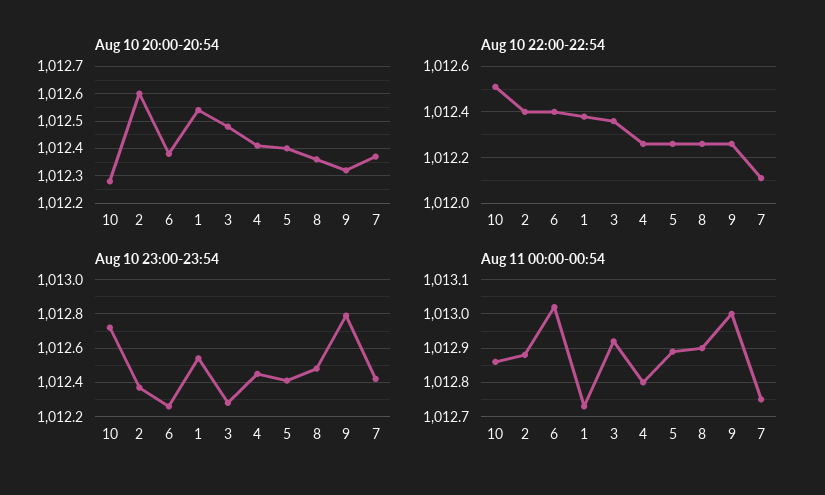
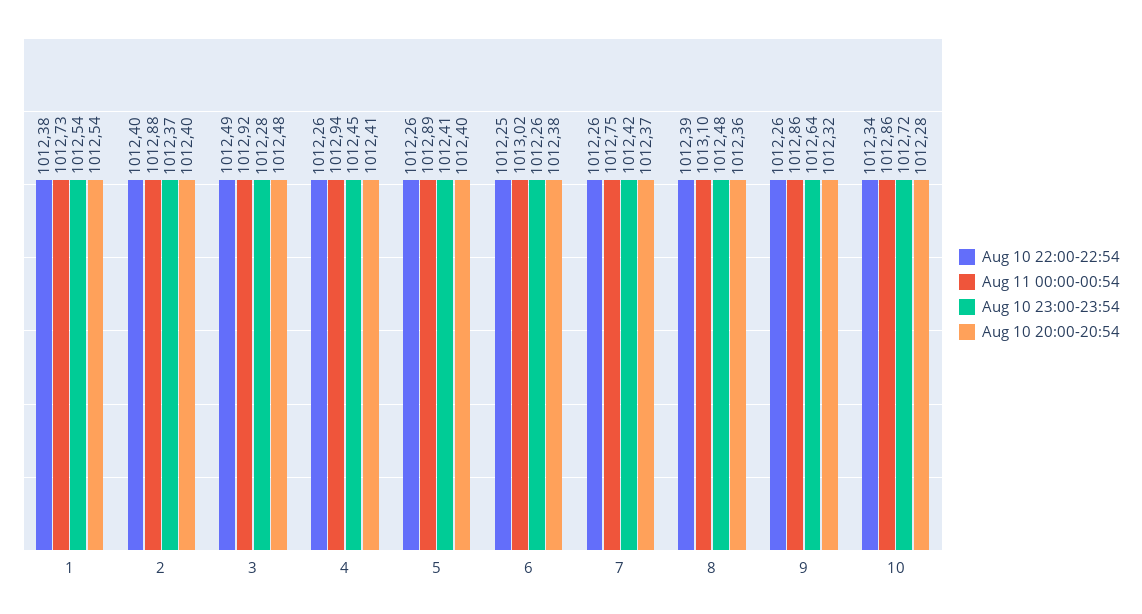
Aug 10 20:00-20:54, 2: 1012.6 -> 1012.4
Aug 10 22:00-22:54, 10: 1012.5 -> 1012.34
Aug 10 22:00-22:54, 6: 1012.4 -> 1012.25
Aug 10 22:00-22:54, 3: 1012.35 -> 1012.49
Aug 10 22:00-22:54, 8: 1012.25 -> 1012.39
Aug 10 22:00-22:54, 7: 1012.1 -> 1012.26
Aug 10 23:00-23:54, 9: 1012.8 -> 1012.64
Aug 11 00:00-00:54, 4: 1012.8 -> 1012.94
Aug 11 00:00-00:54, 8: 1012.9 -> 1013.1
Aug 11 00:00-00:54, 9: 1013 -> 1012.86

